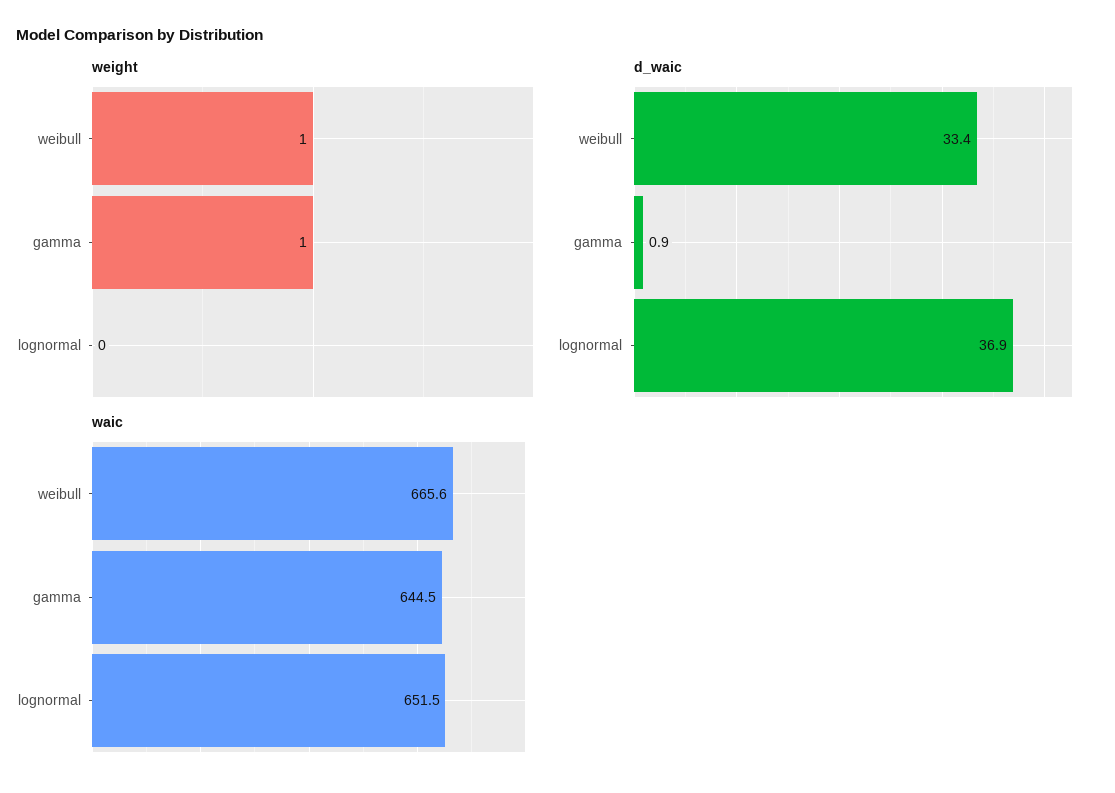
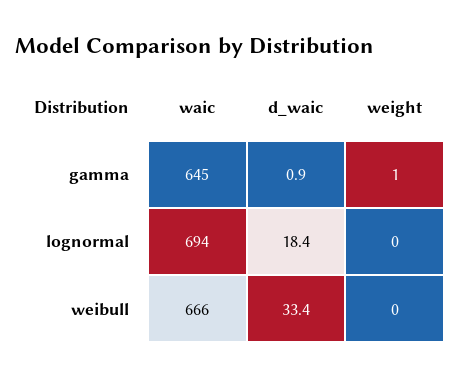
weight, weibull: 1 -> 0
d_waic, lognormal: 36.9 -> 18.4
waic, lognormal: 651.5 -> 694

